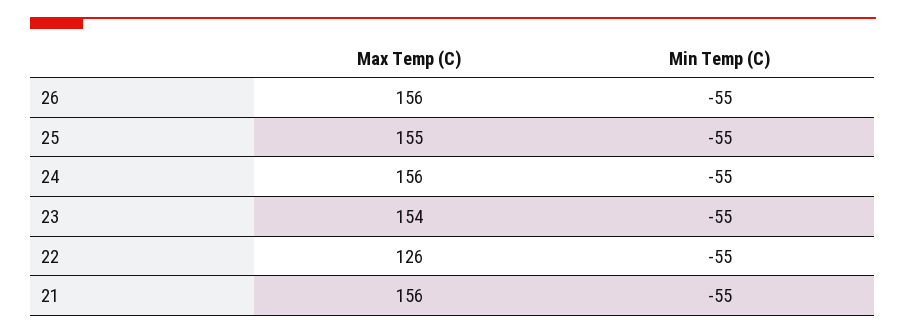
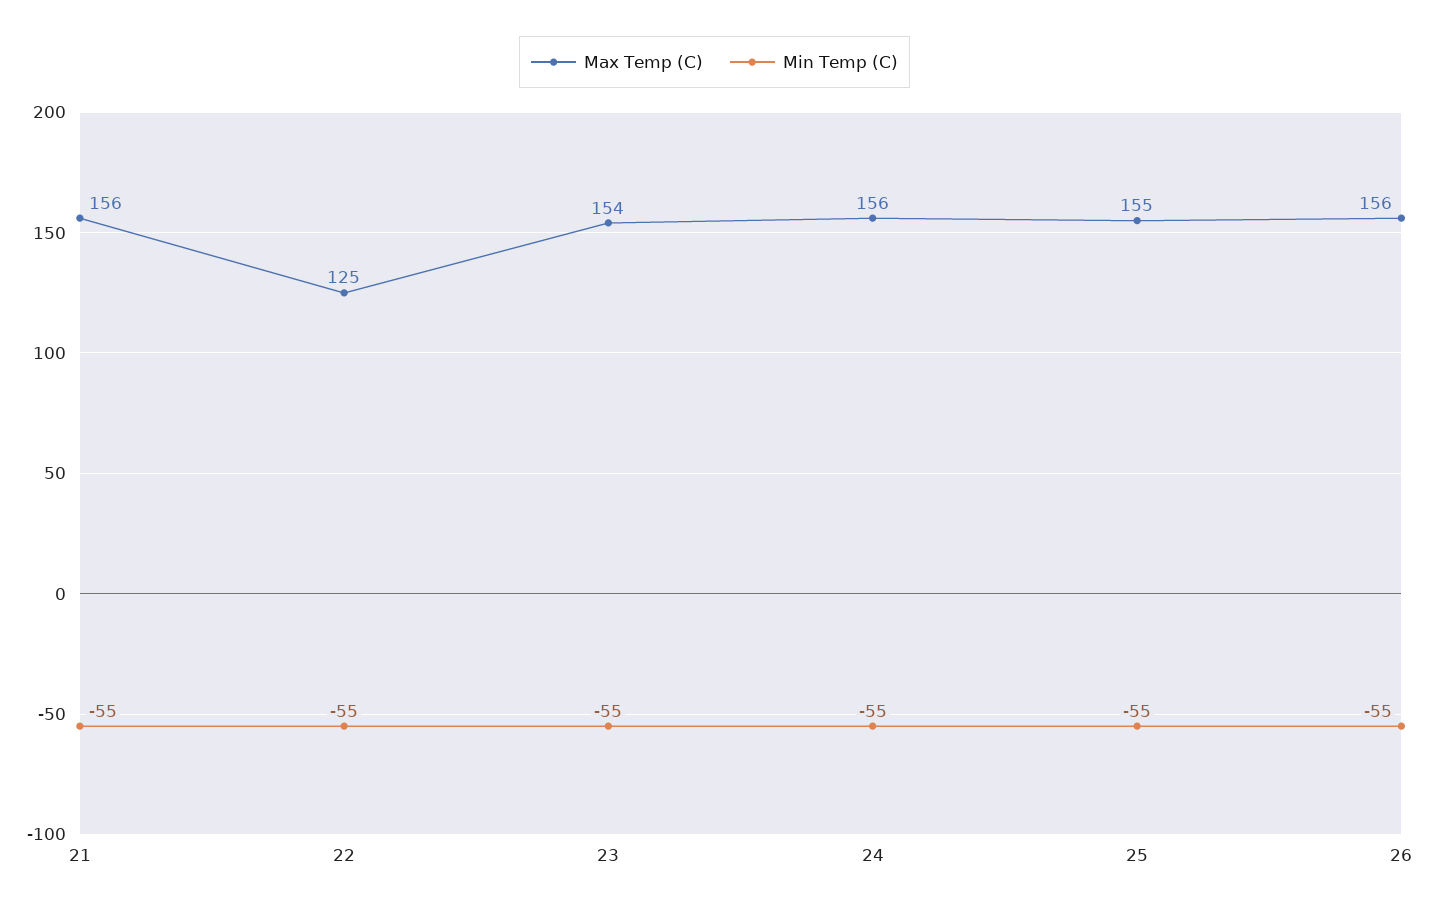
Max Temp (C), 22: 126 -> 125

